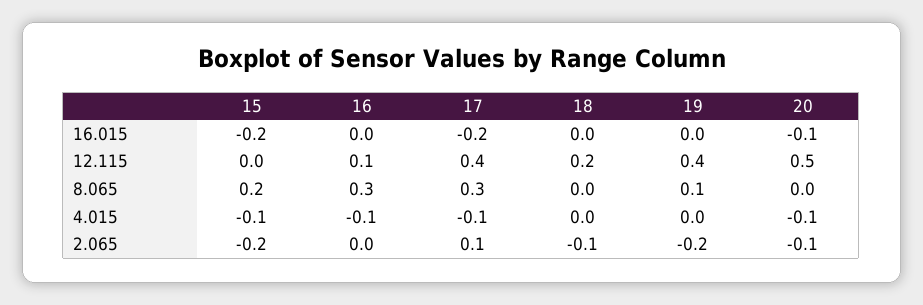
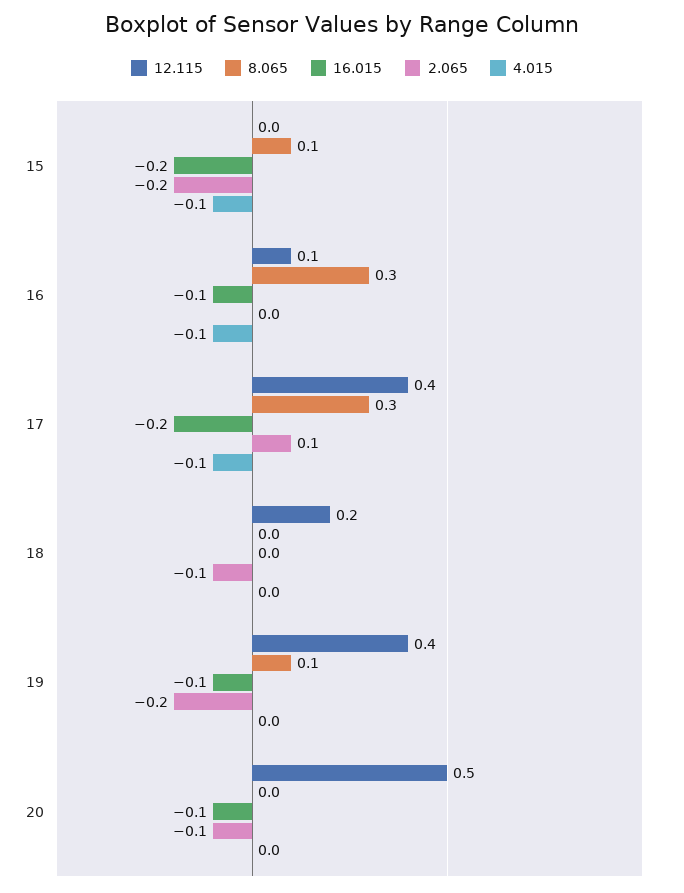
16.015, 16: 0 -> -0.1
16.015, 19: 0 -> -0.1
8.065, 15: 0.2 -> 0.1
4.015, 20: -0.1 -> 0

